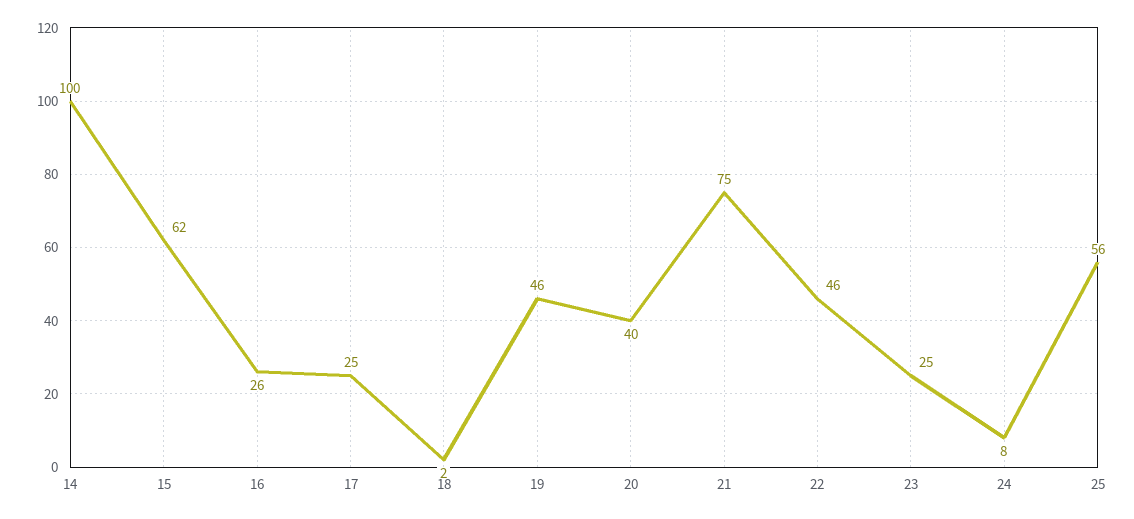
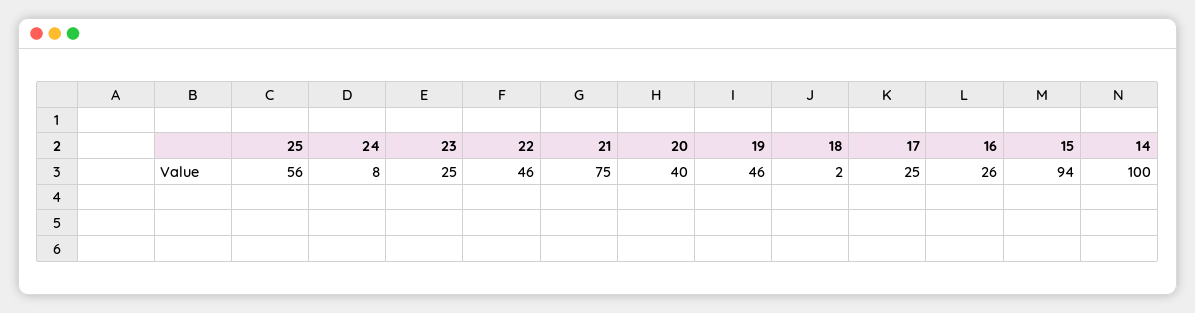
15: 62 -> 94

